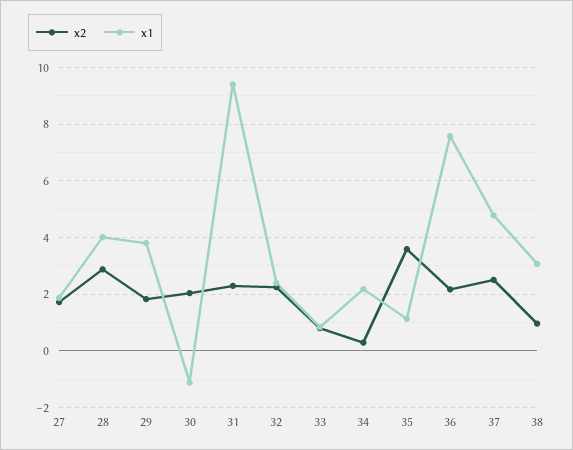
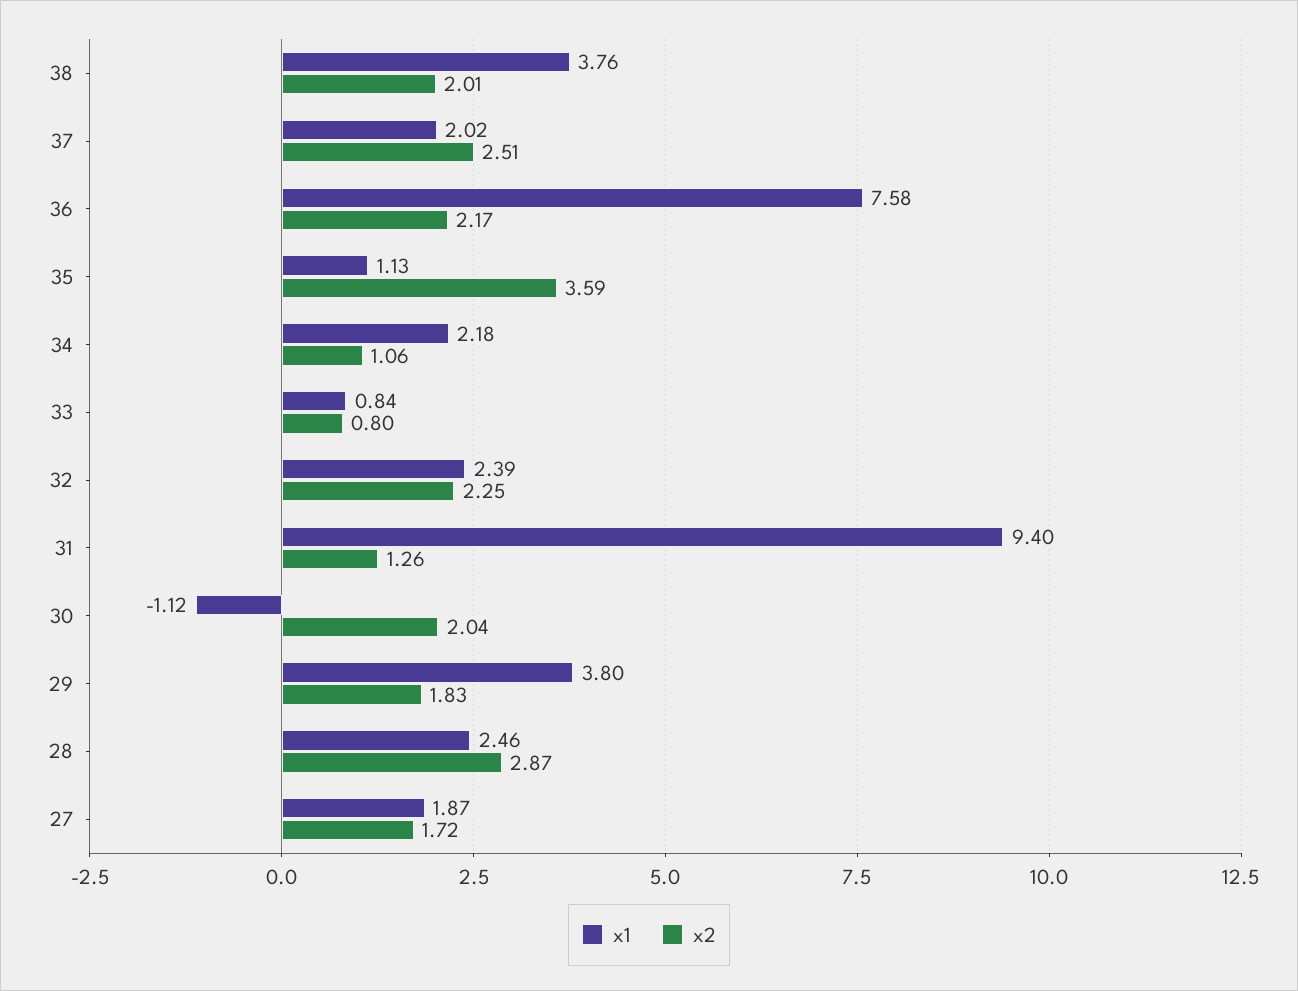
x1, 28: 4 -> 2.46
x2, 31: 2.25 -> 1.26
x2, 34: 0.25 -> 1.06
x1, 37: 4.75 -> 2.02
x2, 38: 1 -> 2.01
x1, 38: 3 -> 3.76

